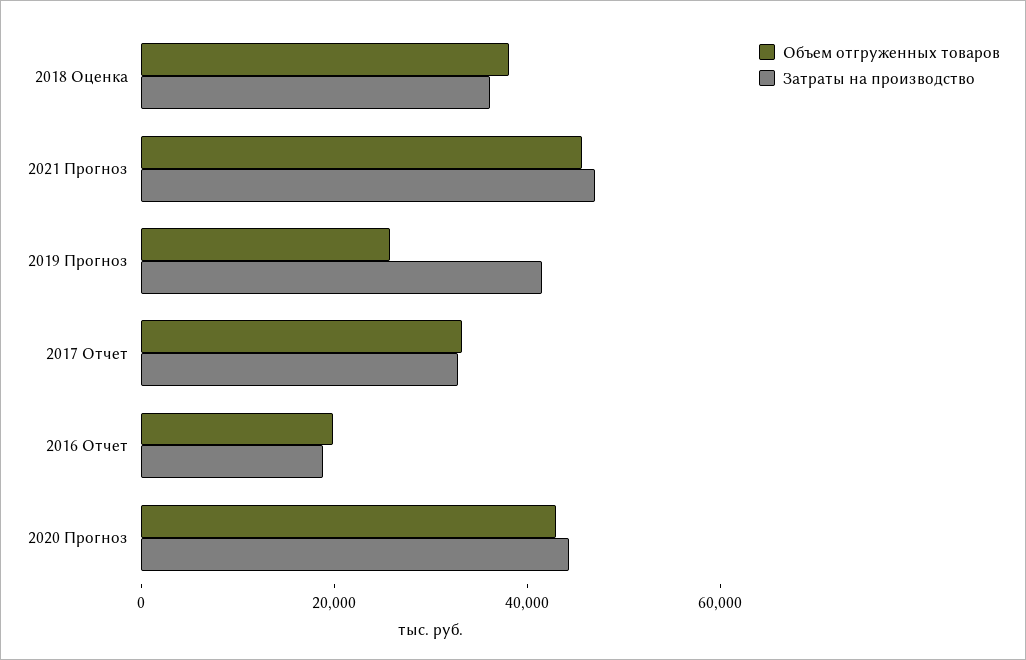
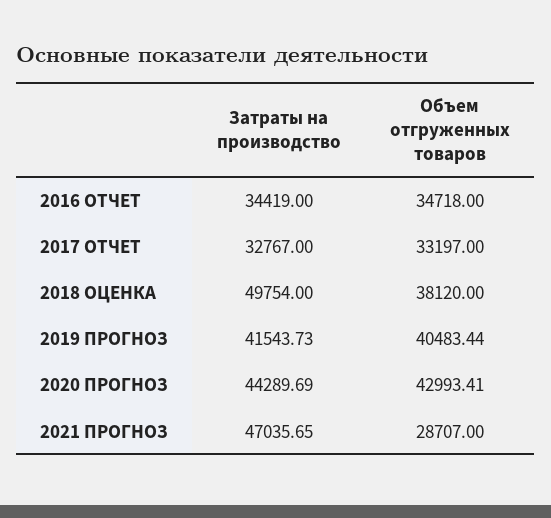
Затраты на производство, 2018 Оценка: 35000 -> 49754
Объем отгруженных товаров, 2021 Прогноз: 45000 -> 28707
Объем отгруженных товаров, 2019 Прогноз: 25000 -> 40483.44
Объем отгруженных товаров, 2016 Отчет: 20000 -> 34718
Затраты на производство, 2016 Отчет: 20000 -> 34419

